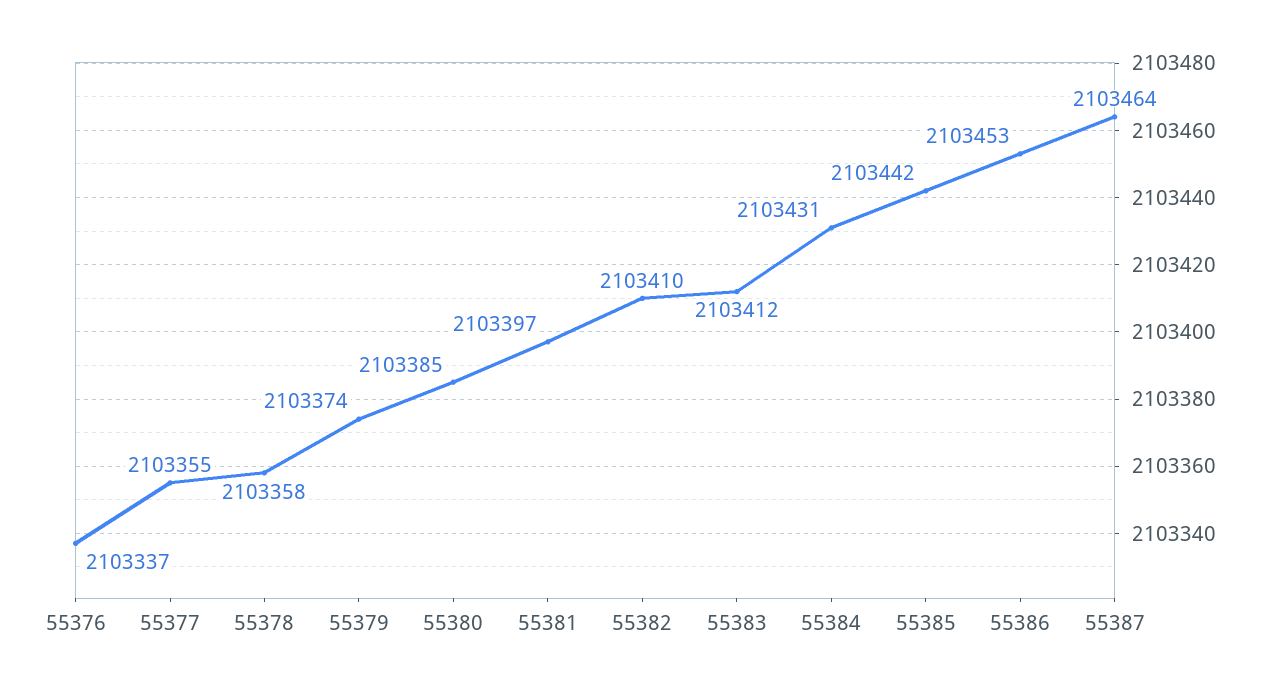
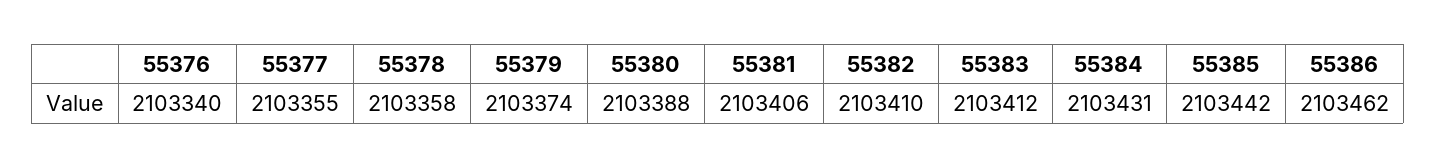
55376: 2103337 -> 2103340
55380: 2103385 -> 2103388
55381: 2103397 -> 2103406
55386: 2103453 -> 2103462
55387: 2103464 -> none

